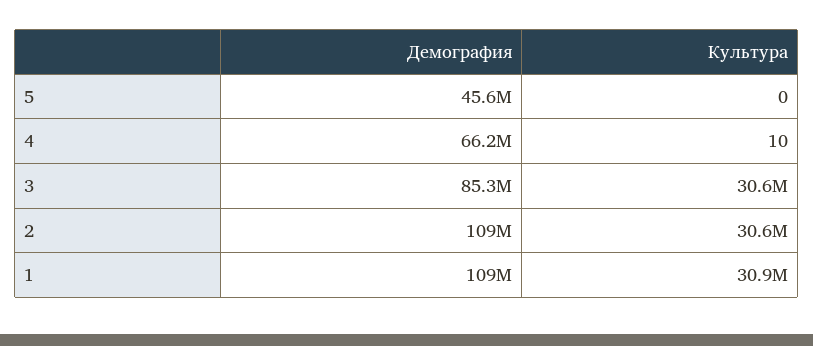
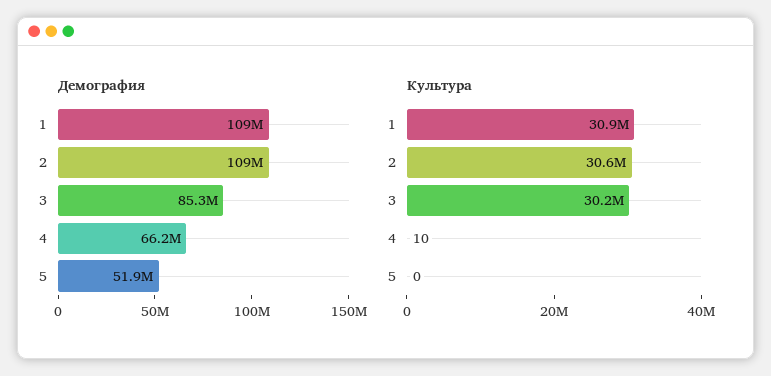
Демография, 5: 45600000 -> 51900000
Культура, 3: 30600000 -> 30200000

